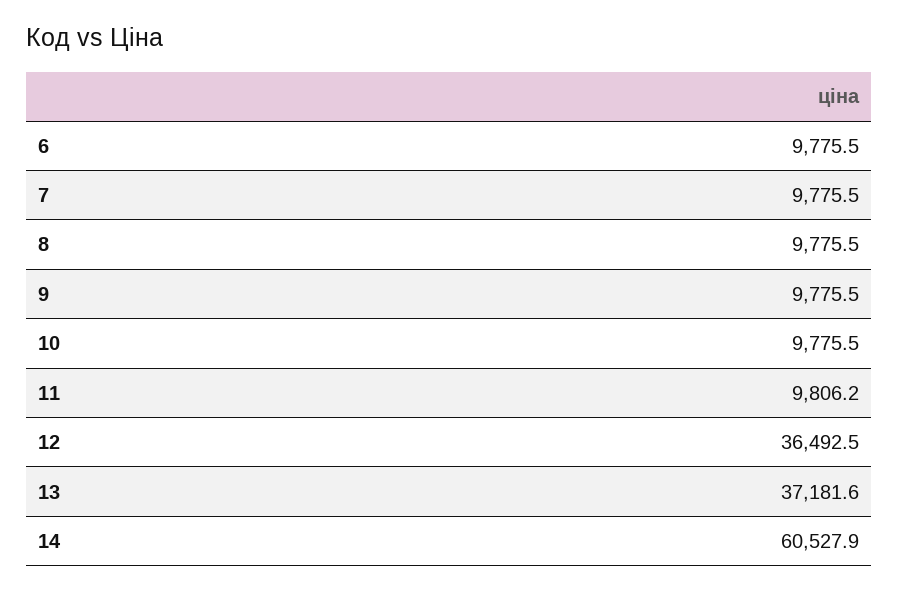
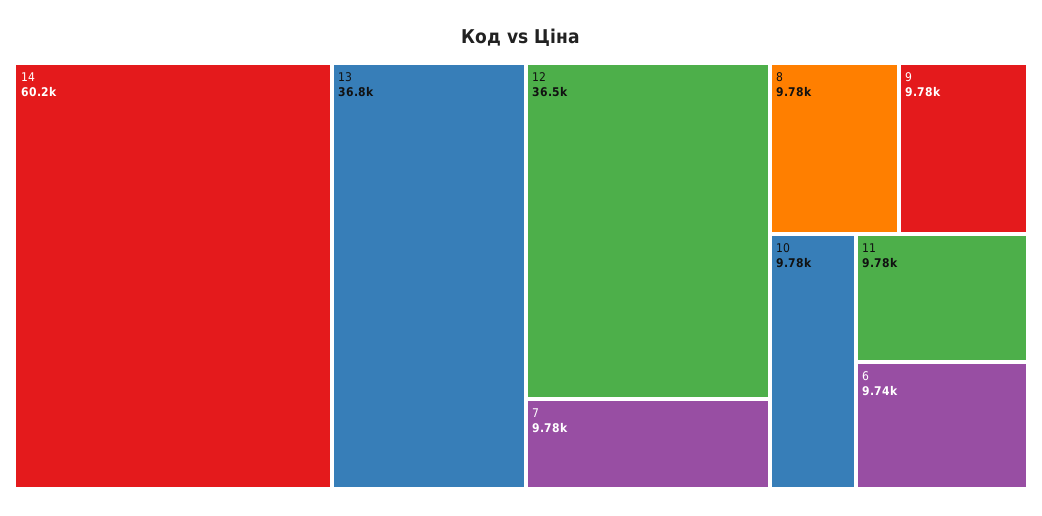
6: 9775.5 -> 9740
11: 9806.2 -> 9780
13: 37181.6 -> 36800
14: 60527.9 -> 60200

